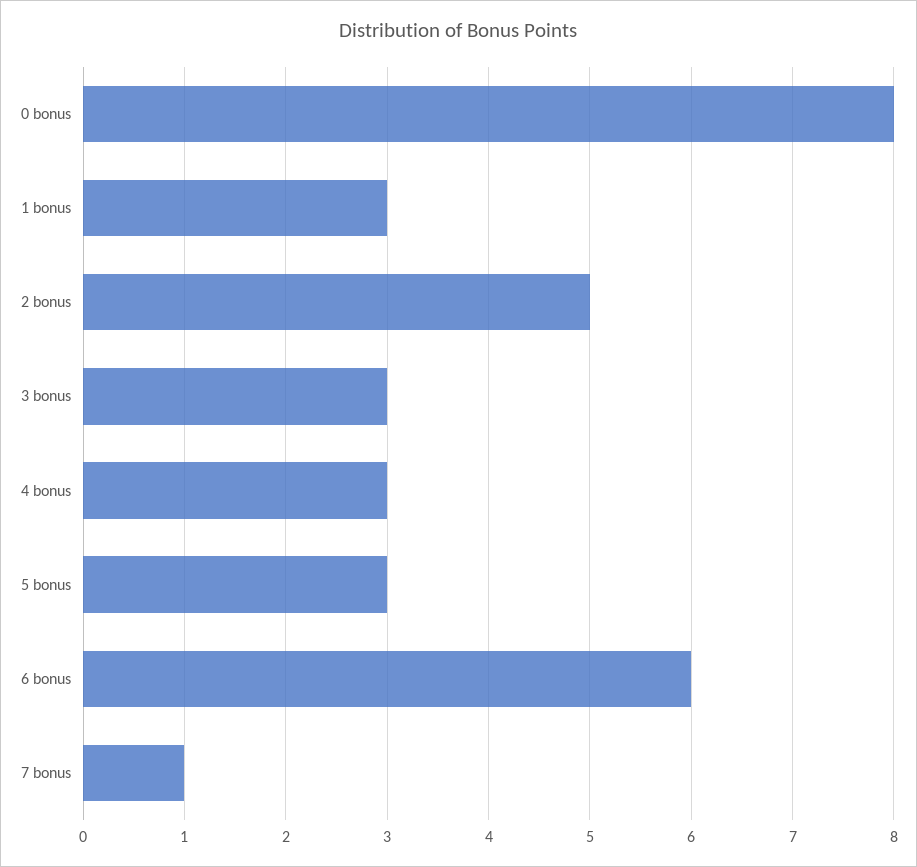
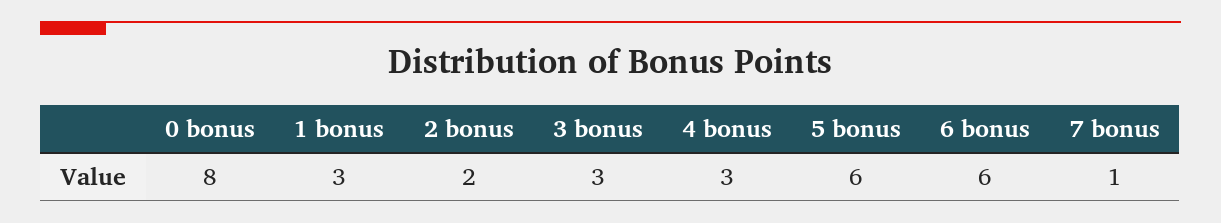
2 bonus: 5 -> 2
5 bonus: 3 -> 6

